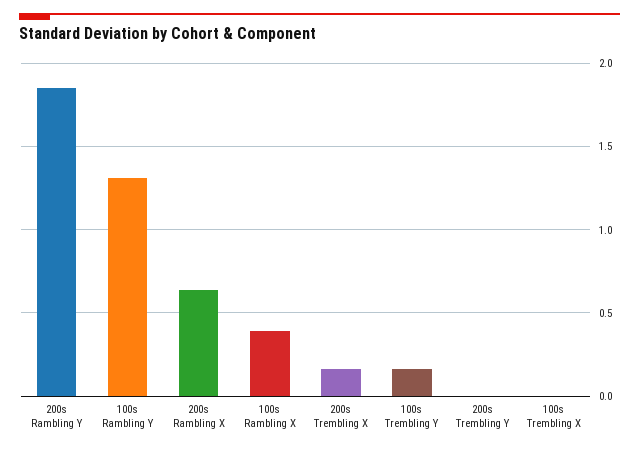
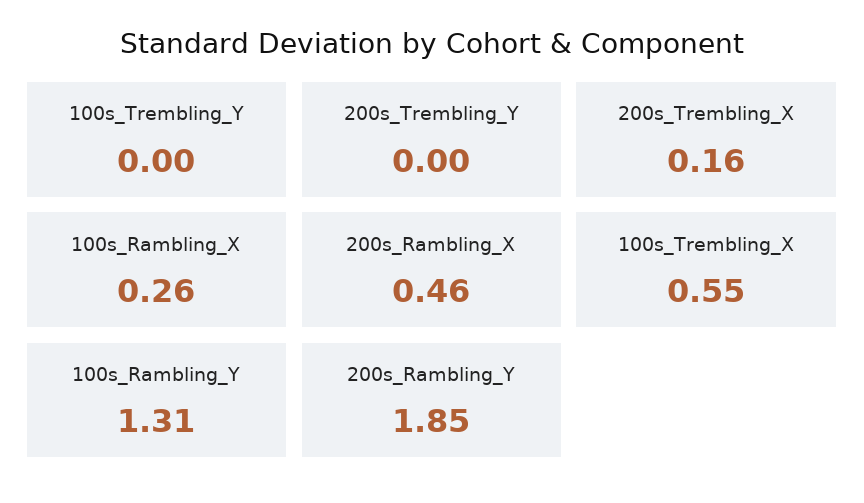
200s Rambling X: 0.65 -> 0.46
100s Rambling X: 0.4 -> 0.26
100s Trembling Y: 0.15 -> 0
100s Trembling X: 0 -> 0.55

